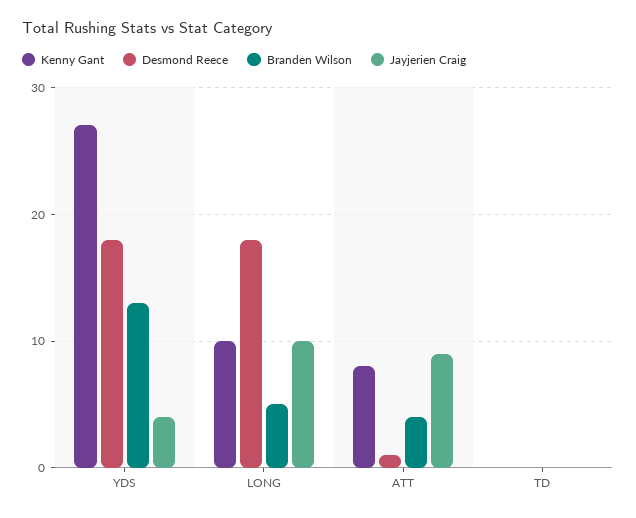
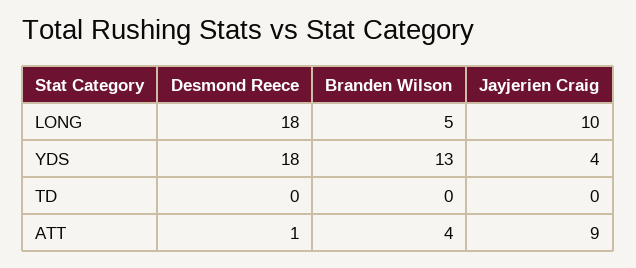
Kenny Gant, YDS: 27 -> none
Kenny Gant, LONG: 10 -> none
Kenny Gant, ATT: 8 -> none
Kenny Gant, TD: 0 -> none

